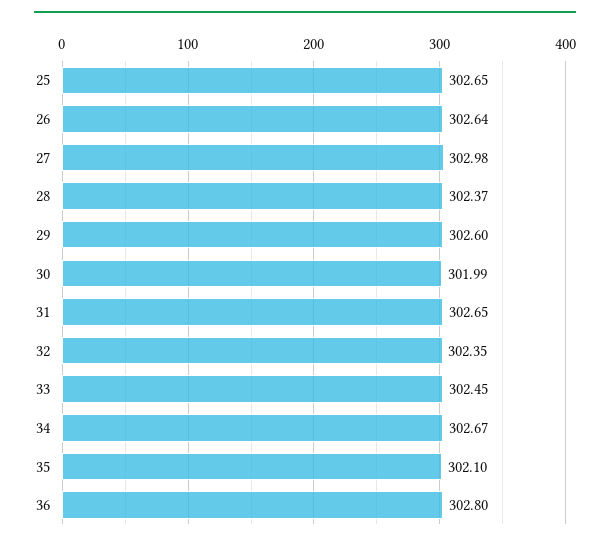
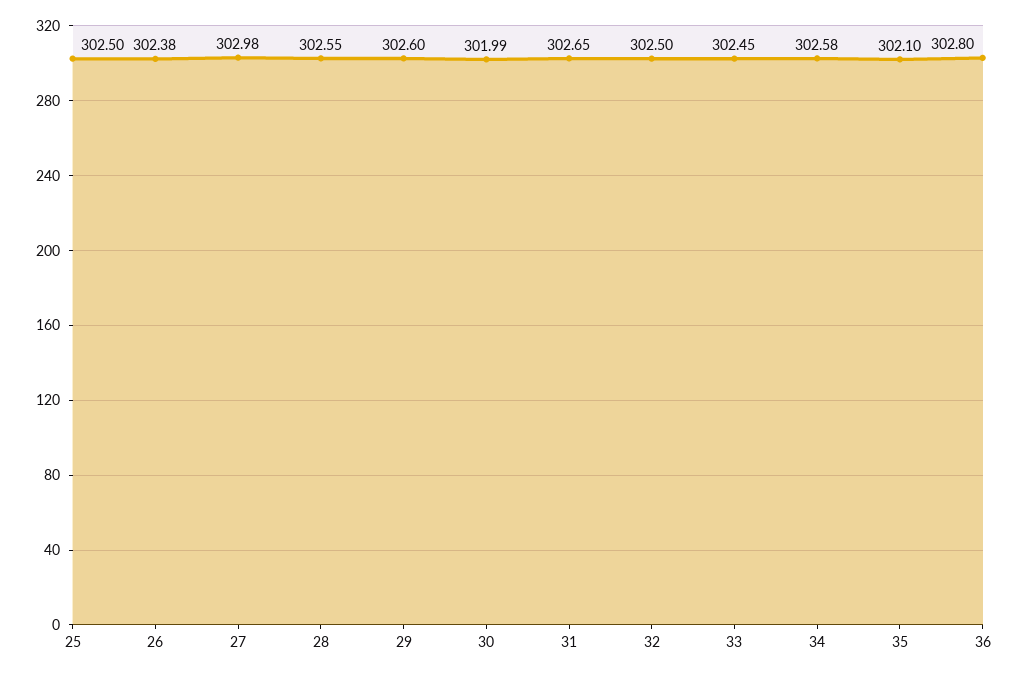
25: 302.65 -> 302.5
26: 302.64 -> 302.38
28: 302.37 -> 302.55
32: 302.35 -> 302.5
34: 302.67 -> 302.58

